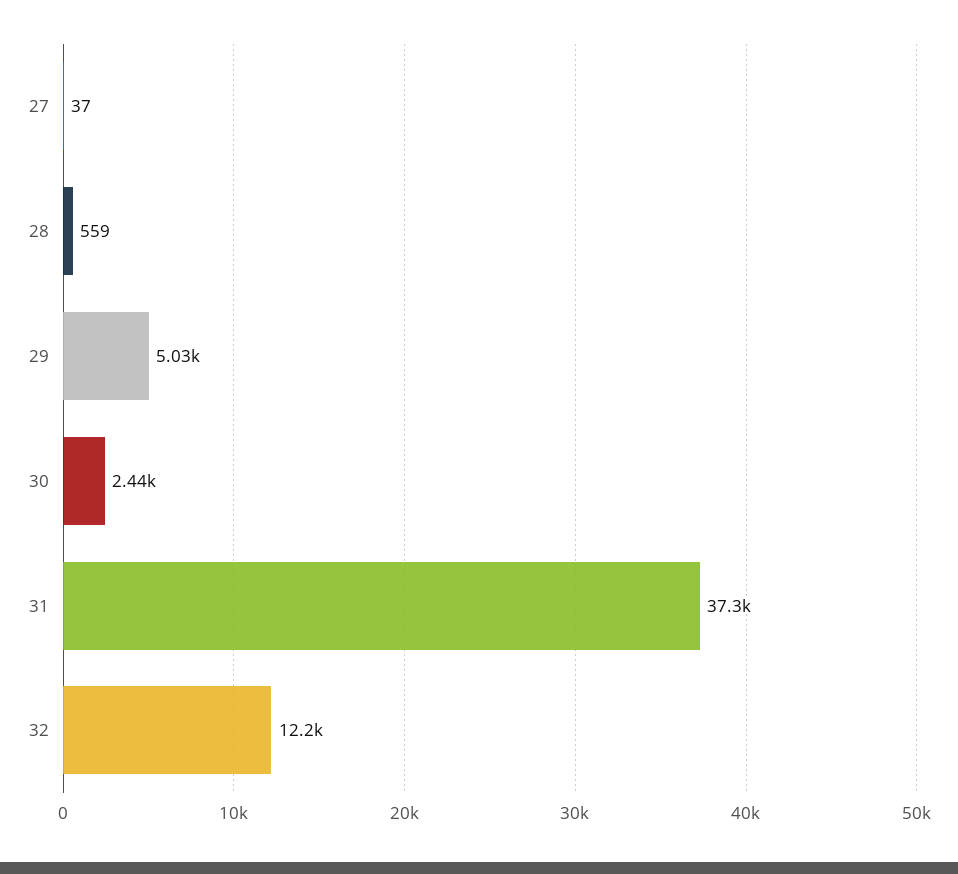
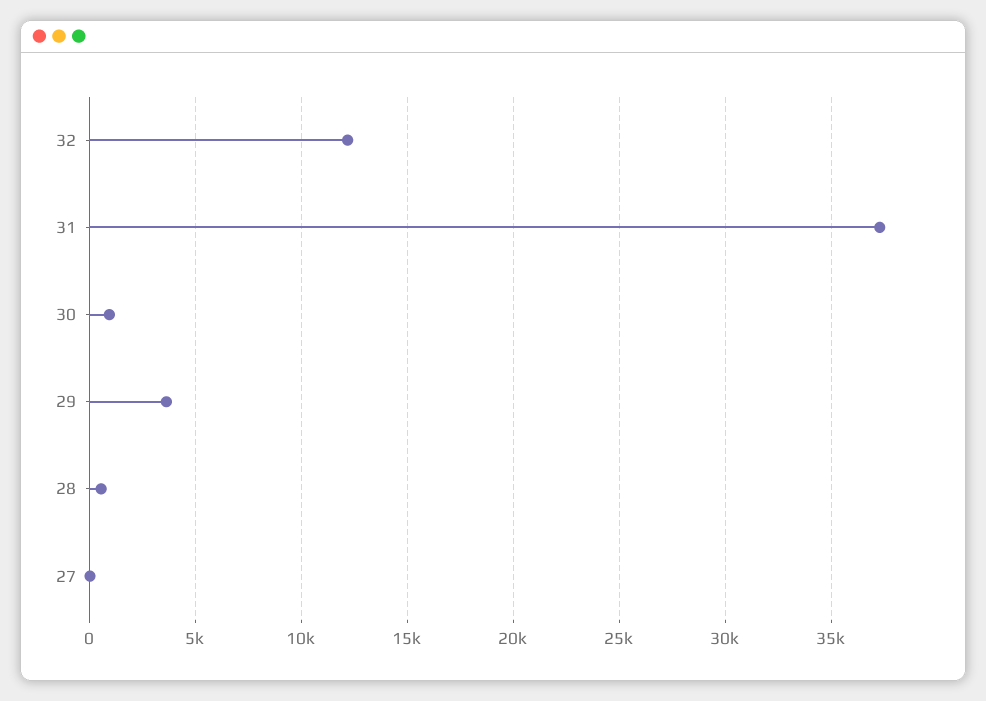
29: 5030 -> 3500
30: 2440 -> 1000

